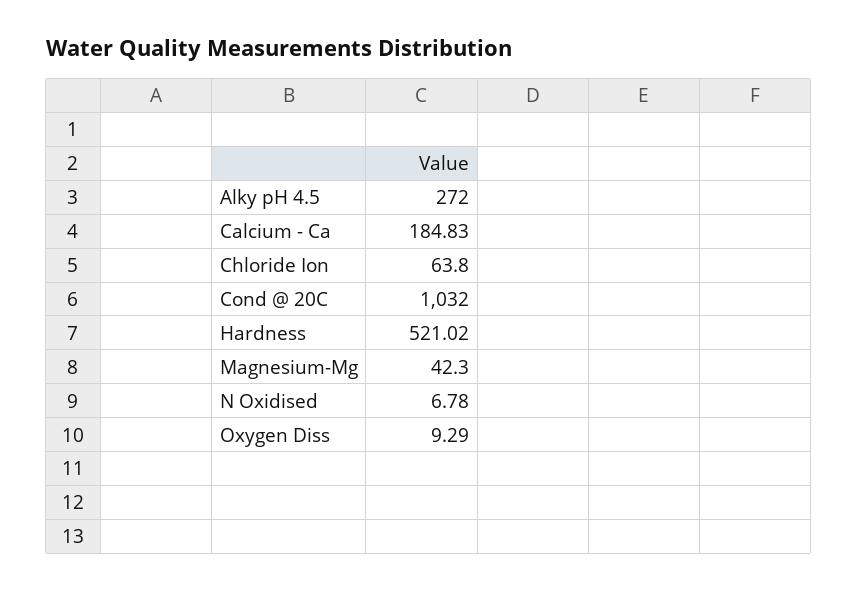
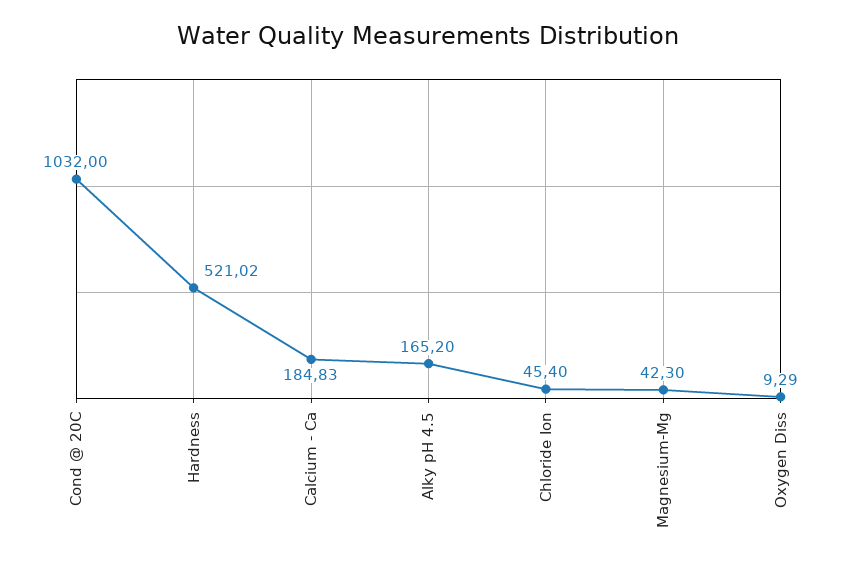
Alky pH 4.5: 272 -> 165.2
Chloride Ion: 63.8 -> 45.4
N Oxidised: 6.78 -> none

